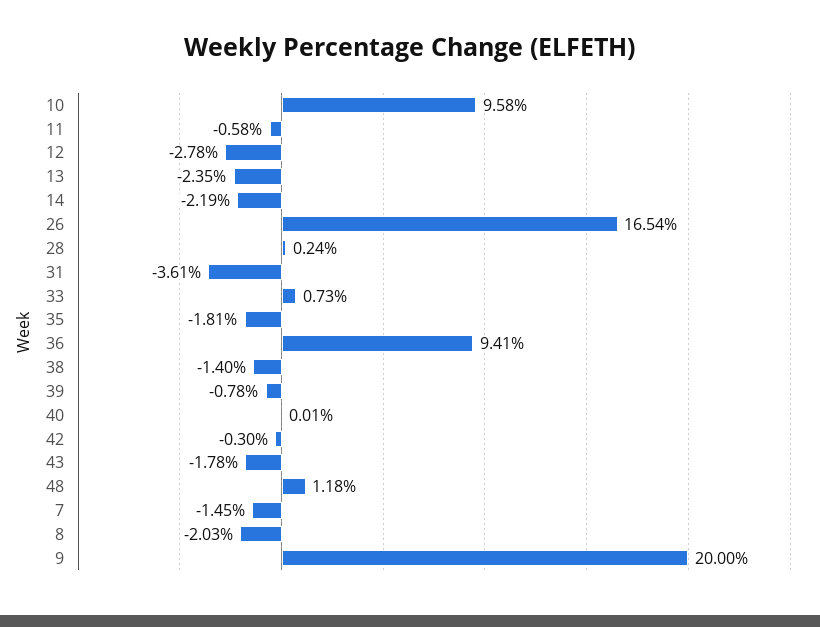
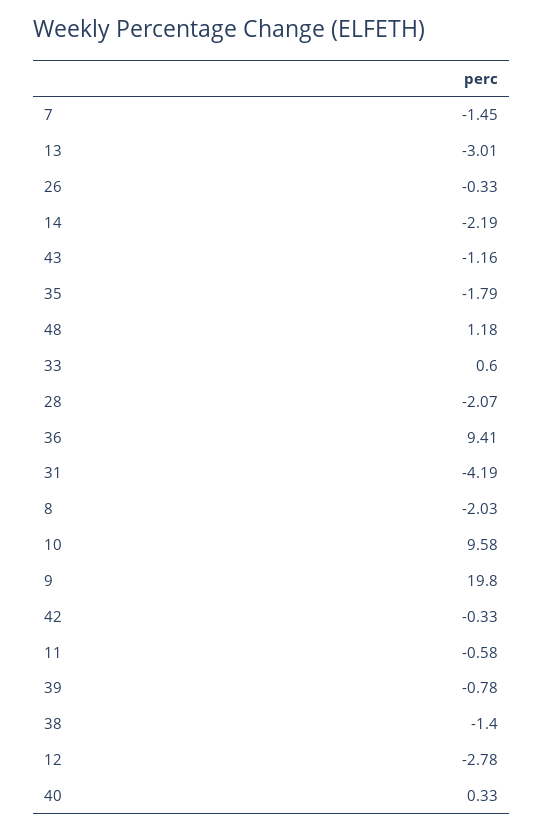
13: -2.35 -> -3.01
26: 16.54 -> -0.33
28: 0.24 -> -2.07
31: -3.61 -> -4.19
33: 0.73 -> 0.6
35: -1.81 -> -1.79
40: 0.01 -> 0.33
42: -0.3 -> -0.33
43: -1.78 -> -1.16
9: 20 -> 19.8

